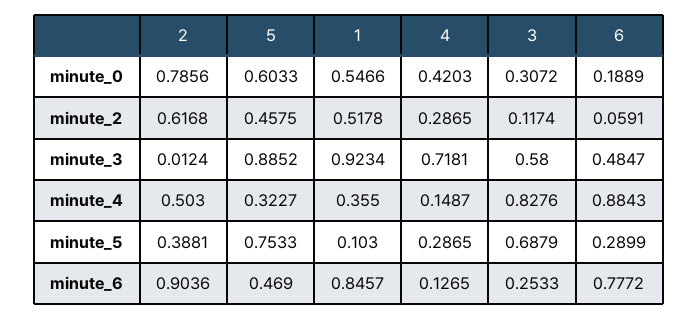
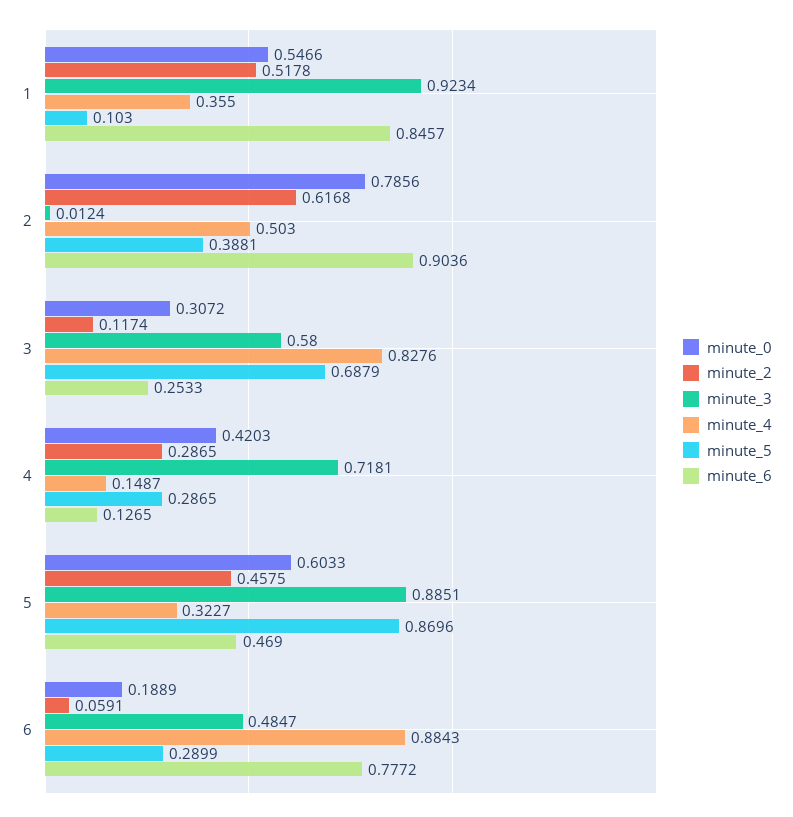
minute_3, 5: 0.8852 -> 0.8851
minute_5, 5: 0.7533 -> 0.8696

